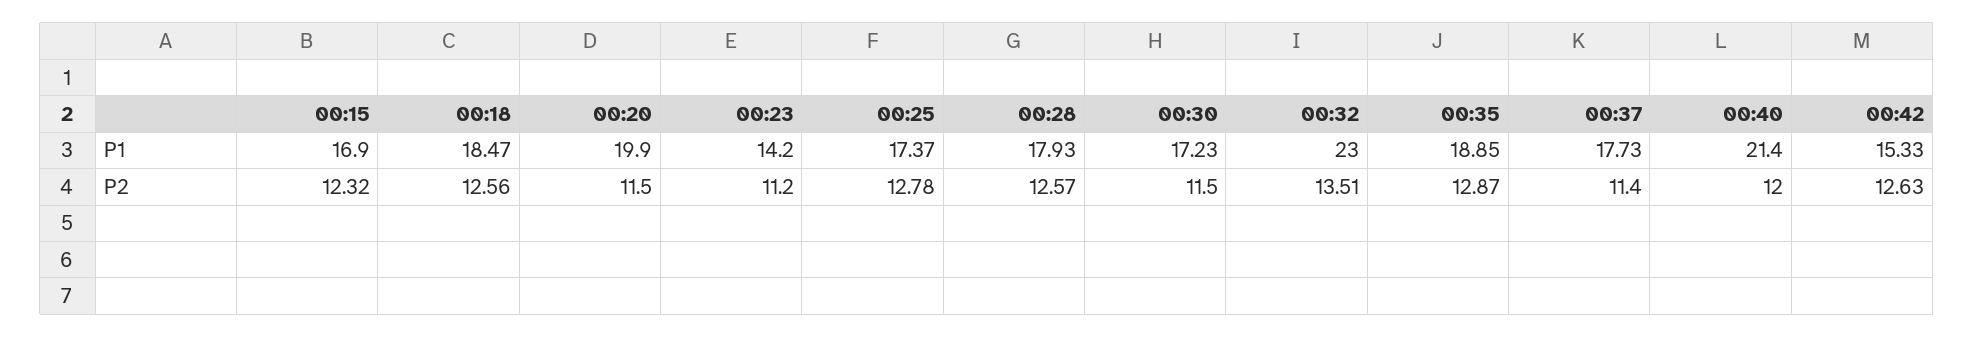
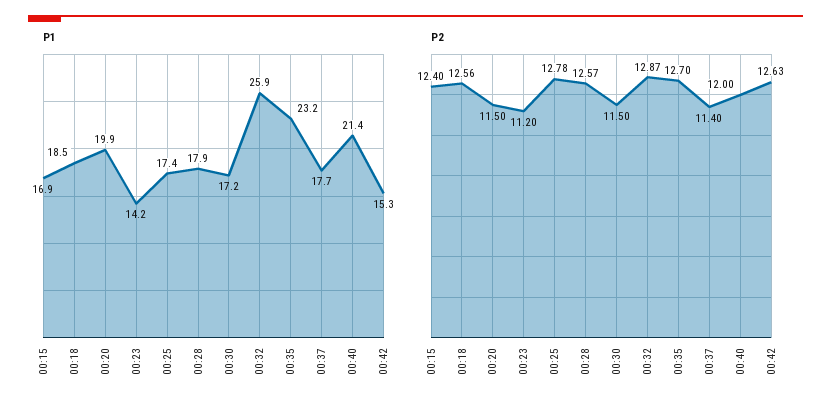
P1, 00:32: 23 -> 25.9
P1, 00:35: 18.85 -> 23.2
P2, 00:15: 12.32 -> 12.4
P2, 00:32: 13.51 -> 12.87
P2, 00:35: 12.87 -> 12.7

